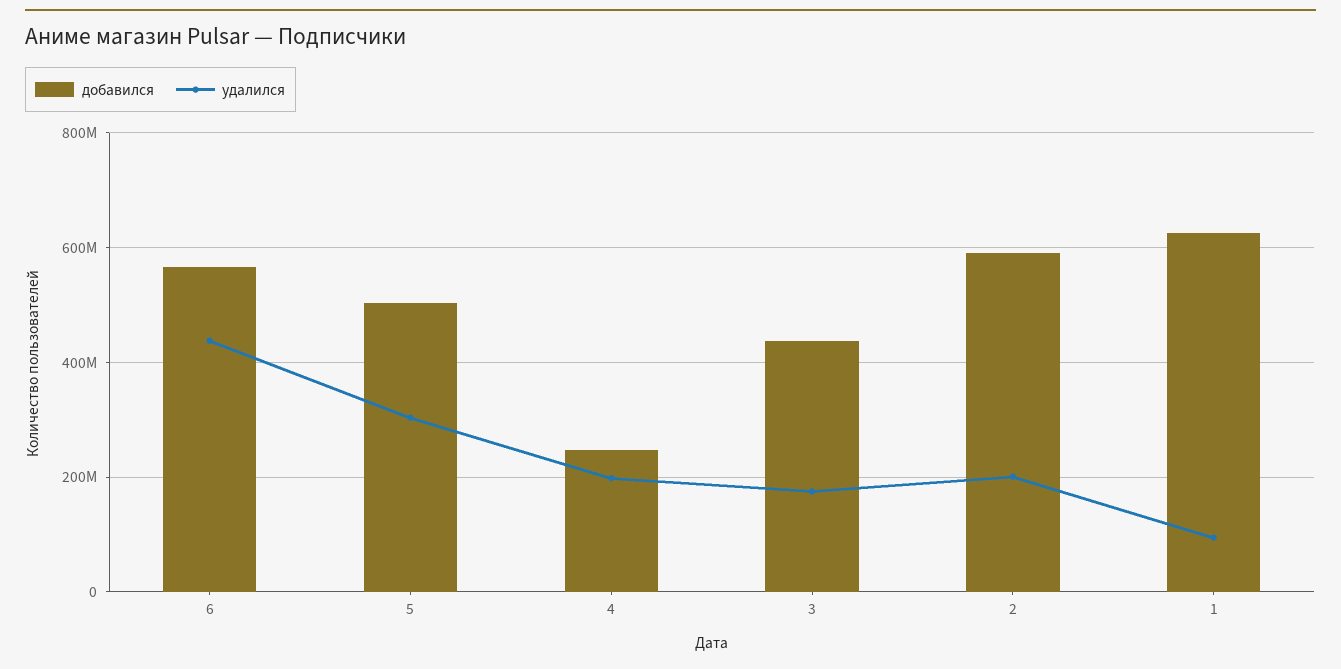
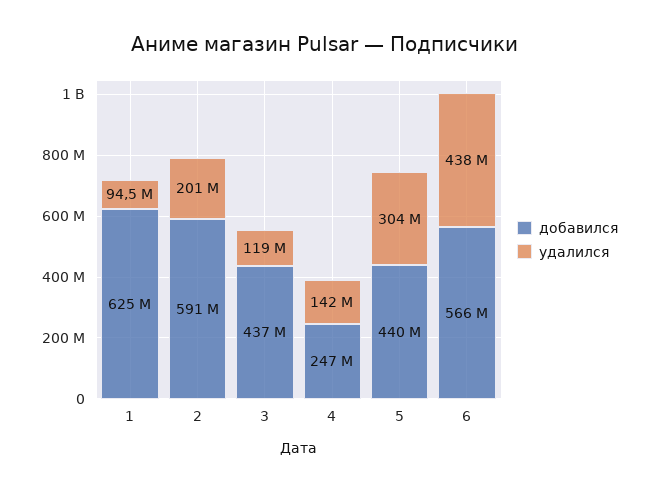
добавился, 5: 500000000 -> 440000000
удалился, 4: 200000000 -> 142000000
удалился, 3: 180000000 -> 119000000

